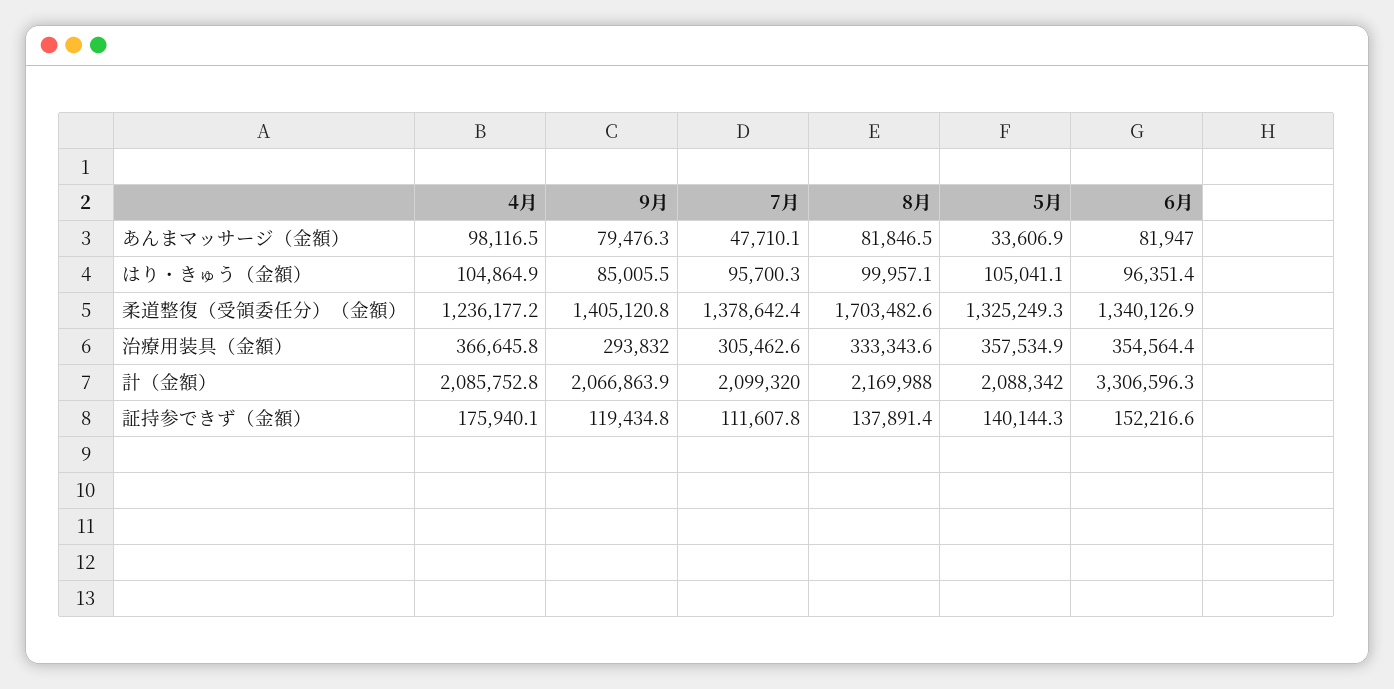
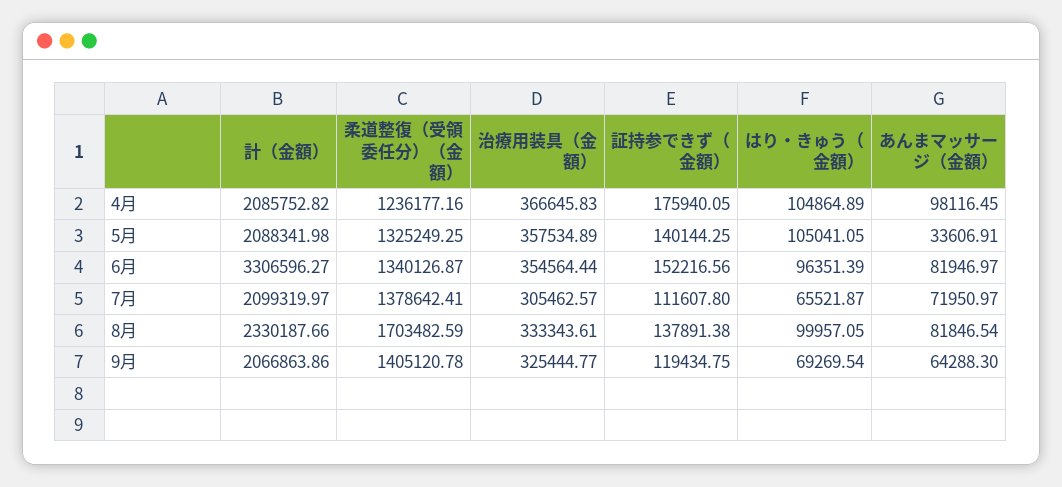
9月, あんまマッサージ（金額）: 79476.3 -> 64288.3
7月, あんまマッサージ（金額）: 47710.1 -> 71950.97
9月, はり・きゅう（金額）: 85005.5 -> 69269.54
7月, はり・きゅう（金額）: 95700.3 -> 65521.87
9月, 治療用装具（金額）: 293832 -> 325444.77
8月, 計（金額）: 2169988 -> 2330187.66

